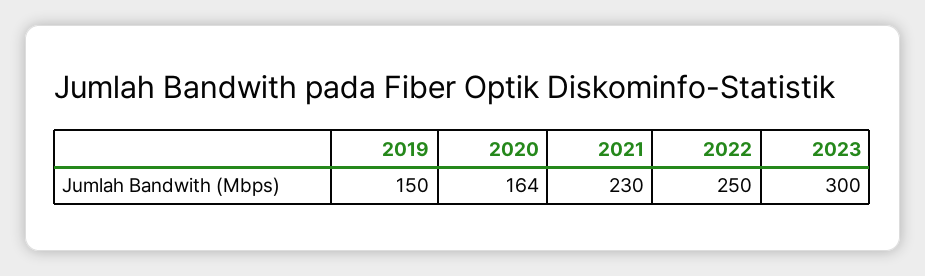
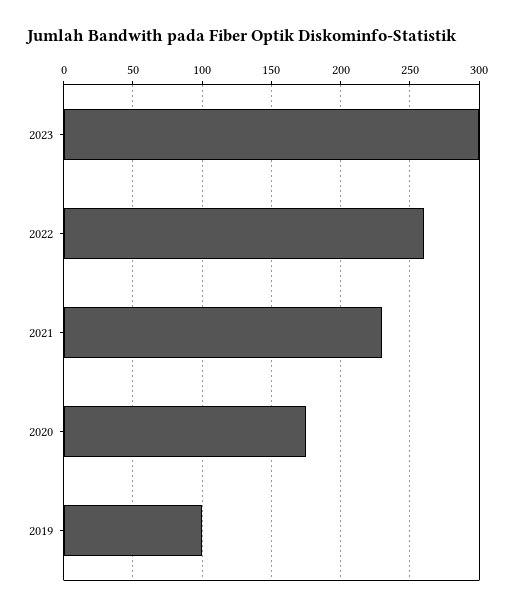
2019: 150 -> 100
2020: 164 -> 175
2022: 250 -> 260

